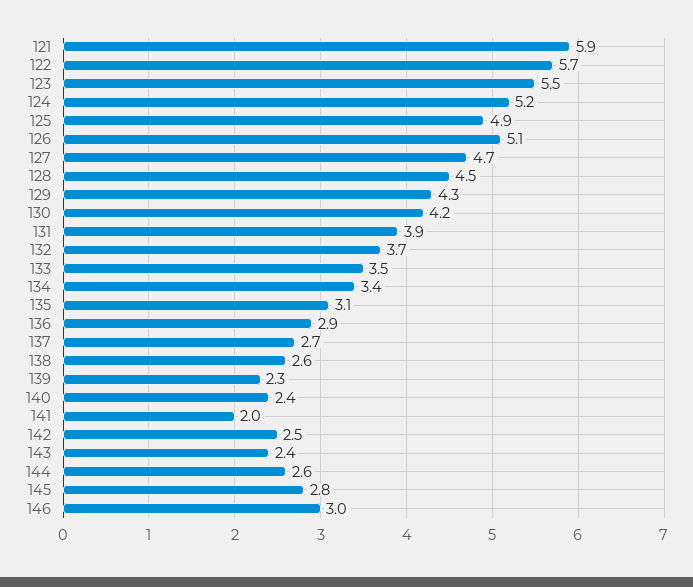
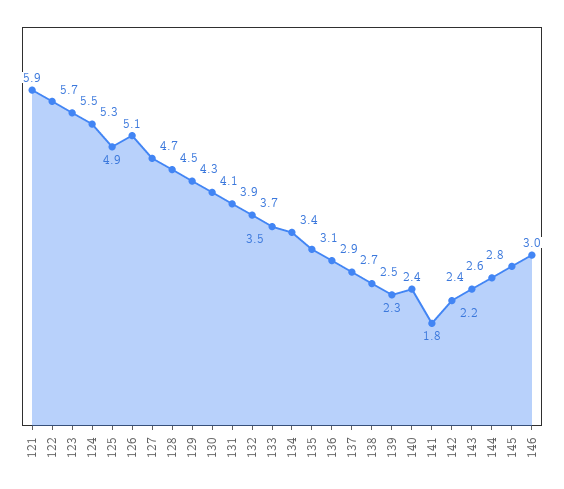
124: 5.2 -> 5.3
130: 4.2 -> 4.1
138: 2.6 -> 2.5
141: 2 -> 1.8
142: 2.5 -> 2.2

